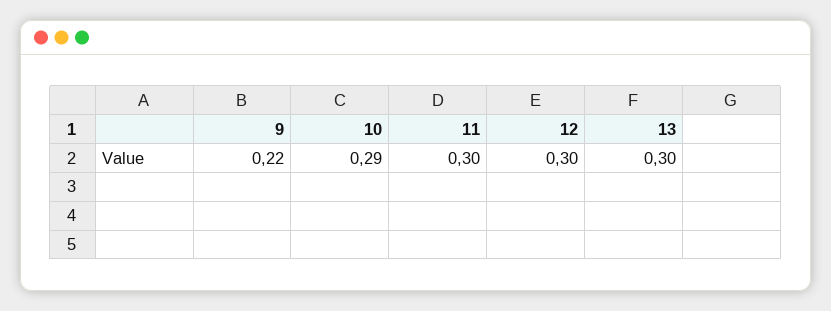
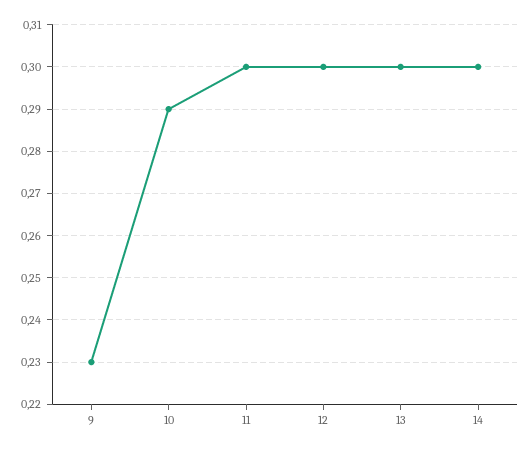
9: 0.22 -> 0.23
14: none -> 0.3

